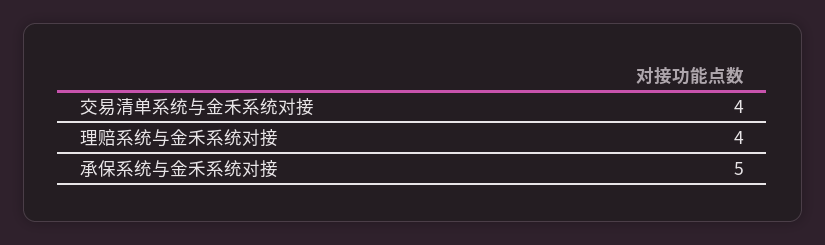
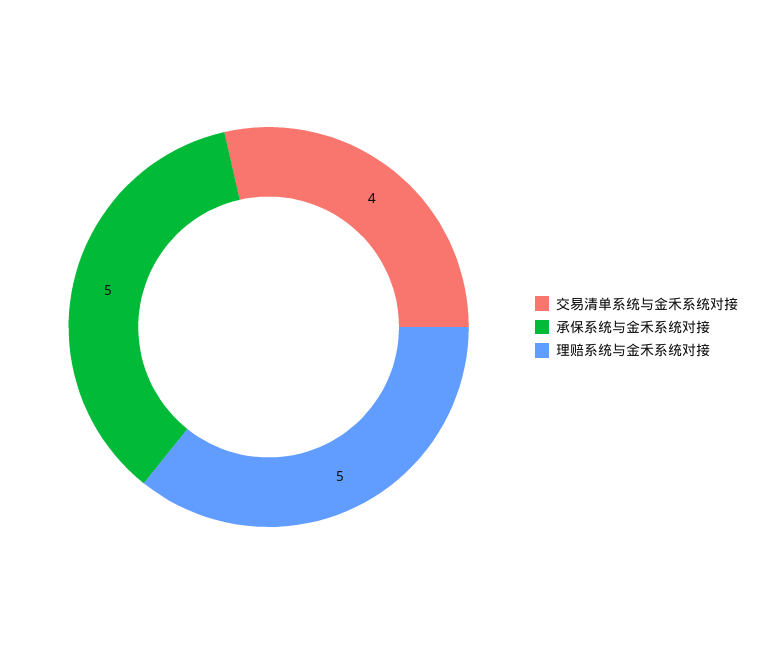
理赔系统与金禾系统对接: 4 -> 5

